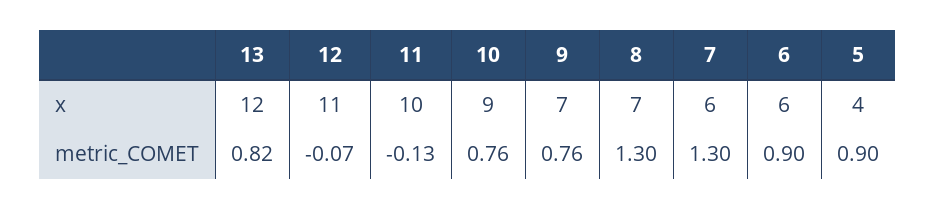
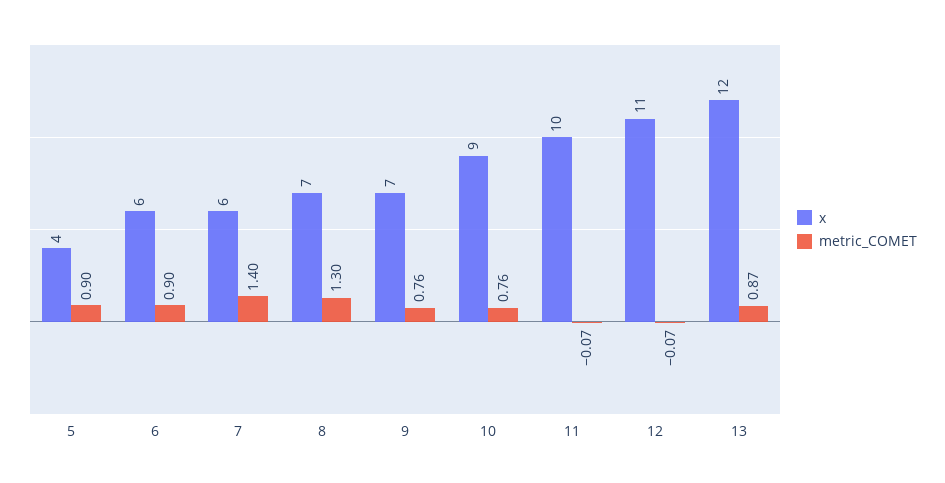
metric_COMET, 13: 0.82 -> 0.87
metric_COMET, 11: -0.13 -> -0.07
metric_COMET, 7: 1.3 -> 1.4

